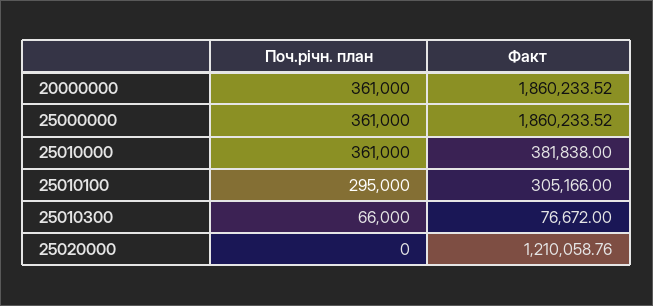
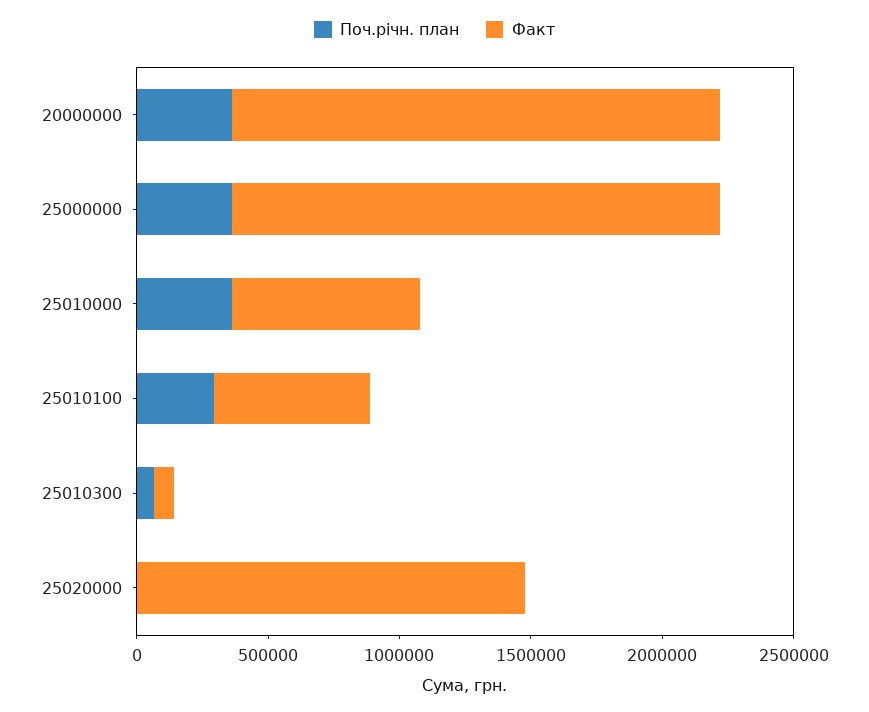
Факт, 25010000: 381838 -> 700000
Факт, 25010100: 305166 -> 600000
Факт, 25020000: 1210058.76 -> 1500000

